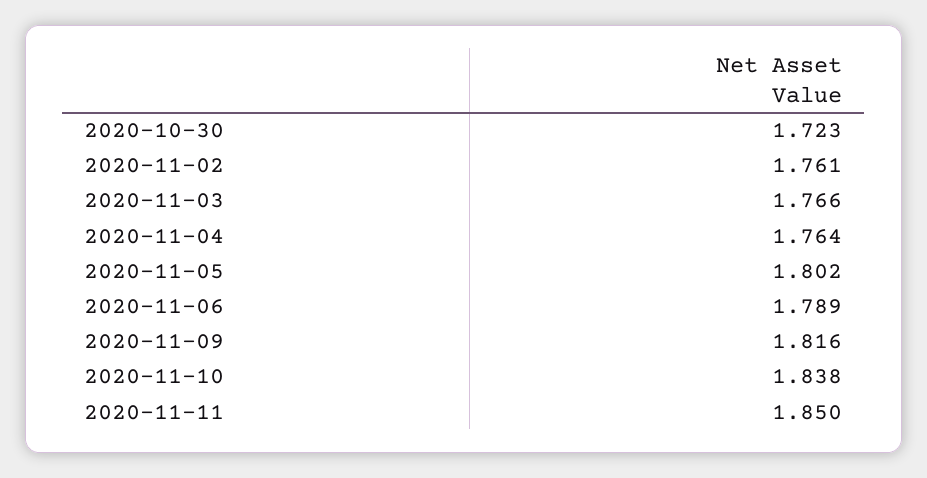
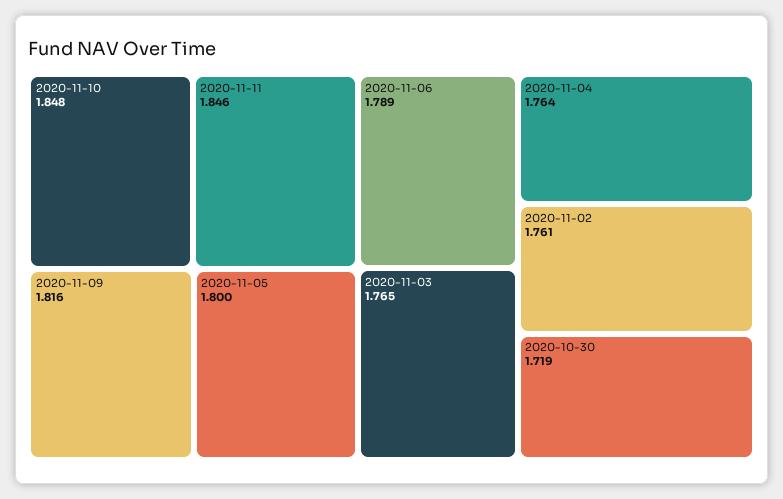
2020-10-30: 1.723 -> 1.719
2020-11-03: 1.766 -> 1.765
2020-11-05: 1.802 -> 1.8
2020-11-10: 1.838 -> 1.848
2020-11-11: 1.85 -> 1.846

